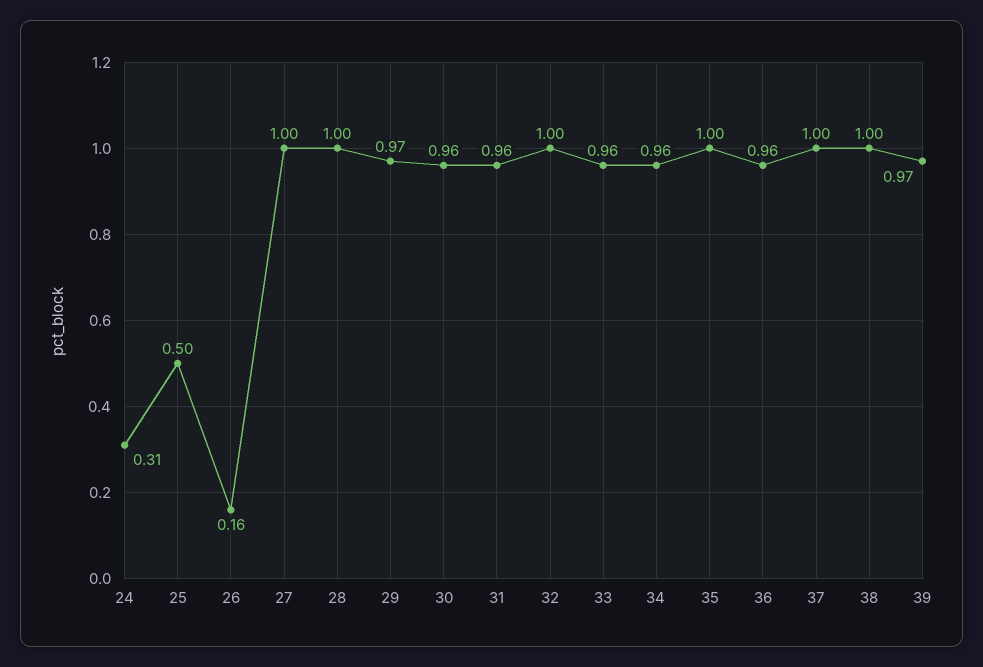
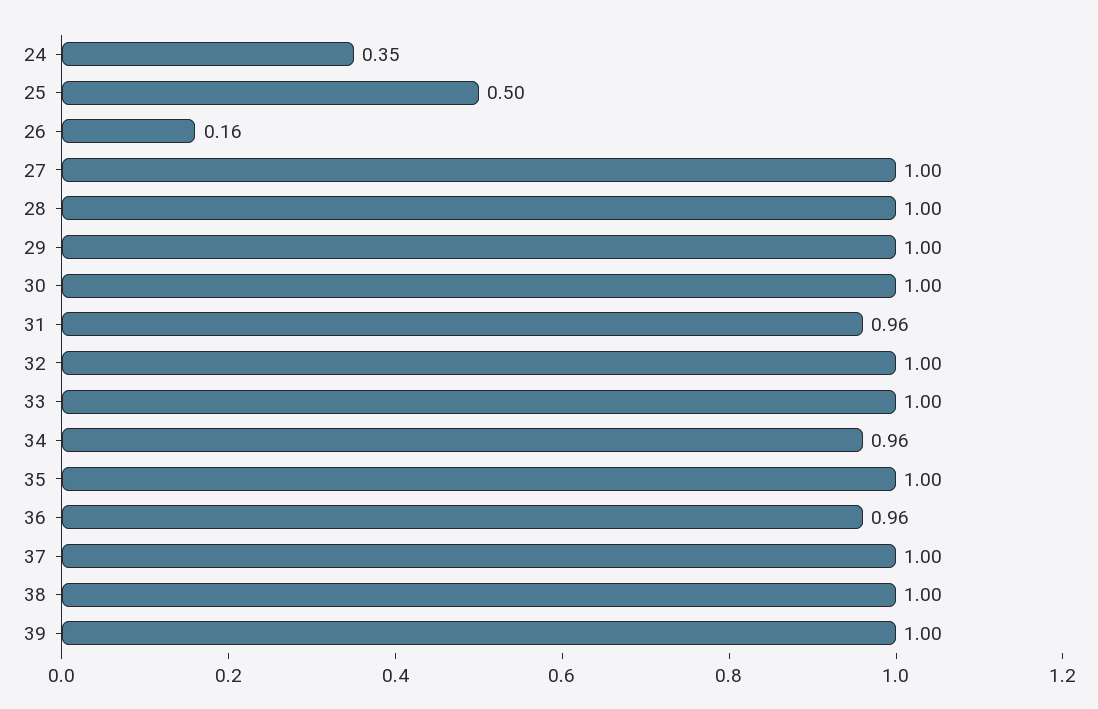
24: 0.31 -> 0.35
29: 0.97 -> 1
30: 0.96 -> 1
33: 0.96 -> 1
39: 0.97 -> 1

